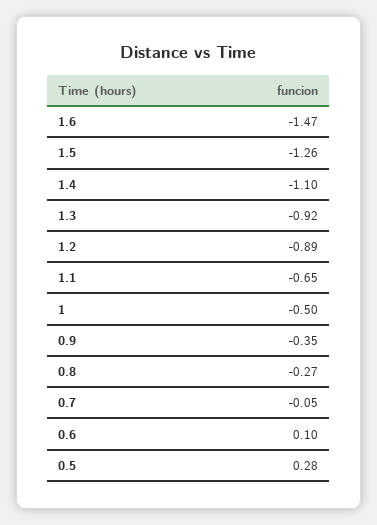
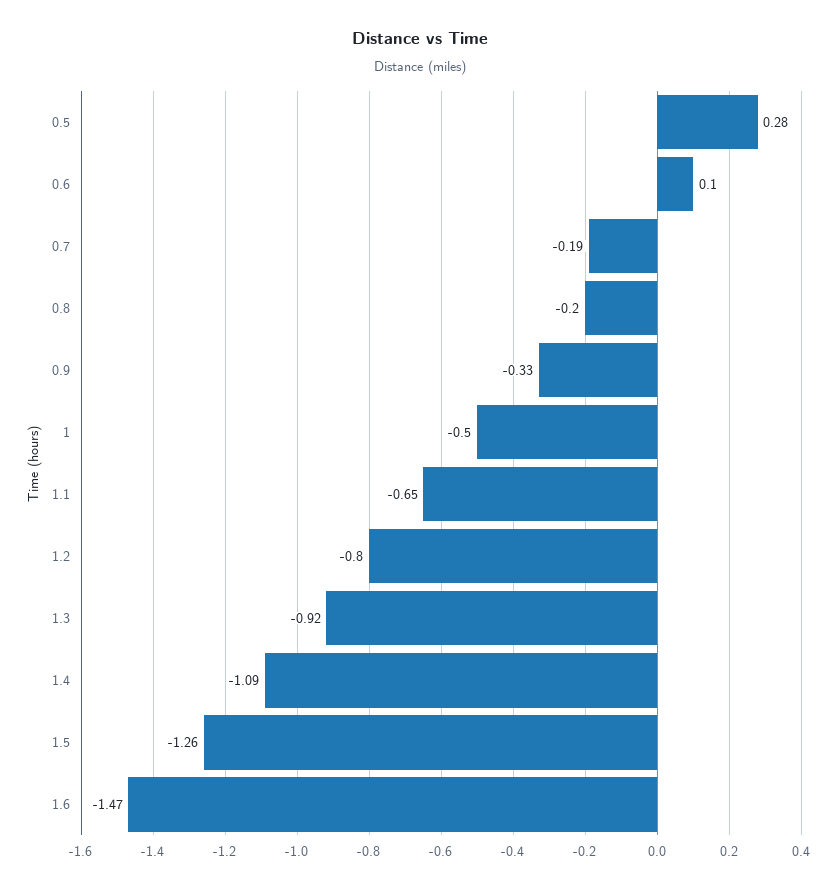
1.4: -1.1 -> -1.09
1.2: -0.89 -> -0.8
0.9: -0.35 -> -0.33
0.8: -0.27 -> -0.2
0.7: -0.05 -> -0.19

